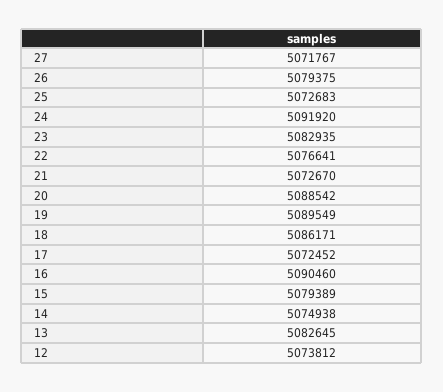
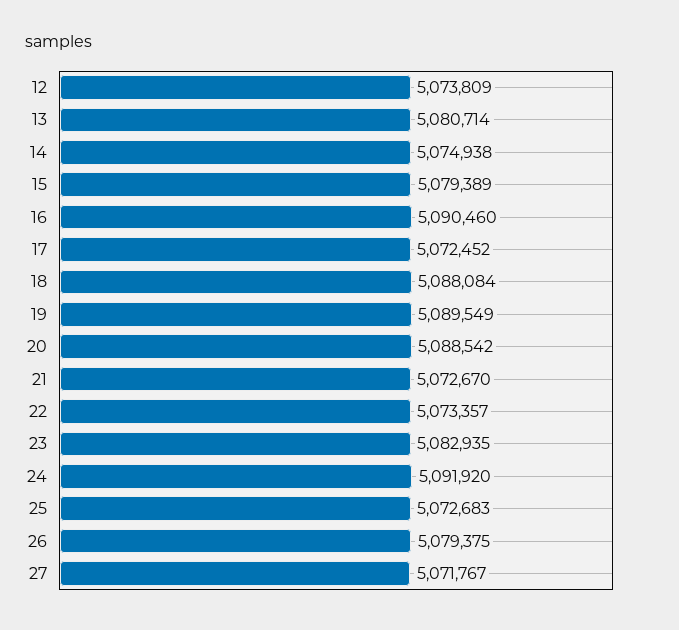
22: 5076641 -> 5073357
18: 5086171 -> 5088084
13: 5082645 -> 5080714
12: 5073812 -> 5073809

